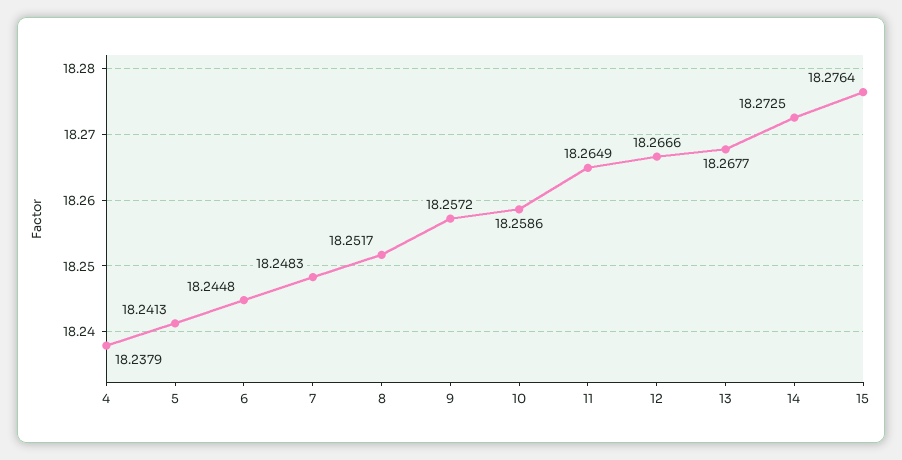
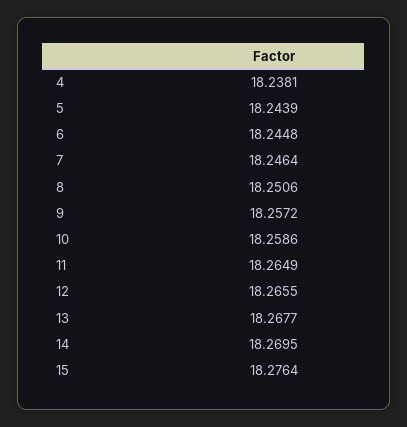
4: 18.2379 -> 18.2381
5: 18.2413 -> 18.2439
7: 18.2483 -> 18.2464
8: 18.2517 -> 18.2506
12: 18.2666 -> 18.2655
14: 18.2725 -> 18.2695

